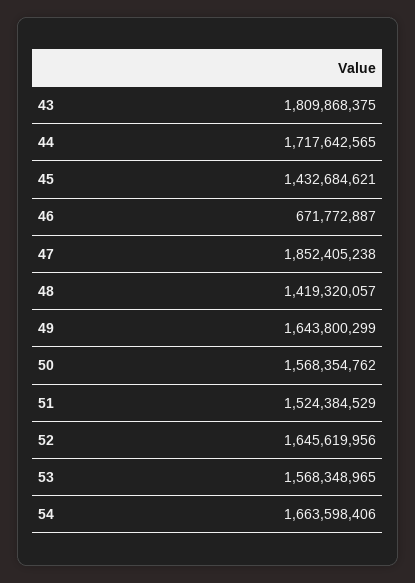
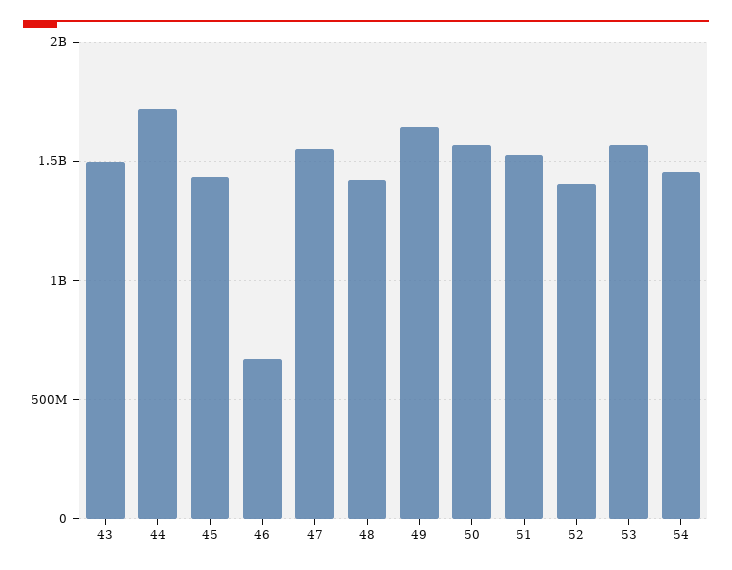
43: 1809868375 -> 1500000000
47: 1852405238 -> 1550000000
52: 1645619956 -> 1400000000
54: 1663598406 -> 1450000000

